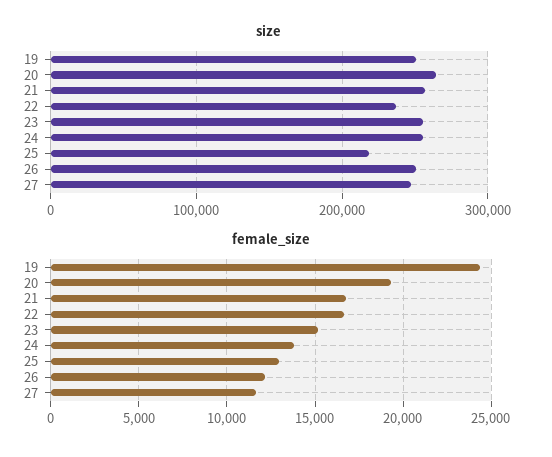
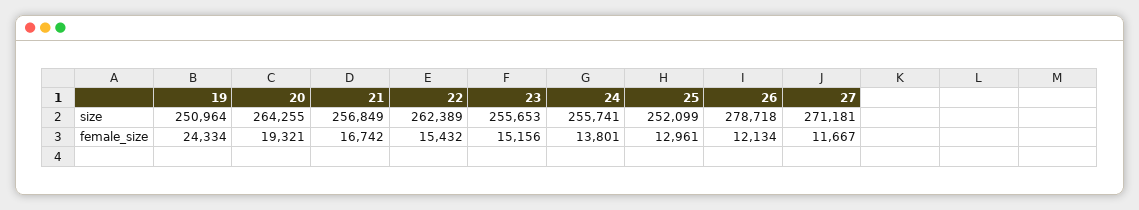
size, 22: 240000 -> 262389
size, 25: 220000 -> 252099
size, 26: 250000 -> 278718
size, 27: 250000 -> 271181
female_size, 22: 16500 -> 15432

